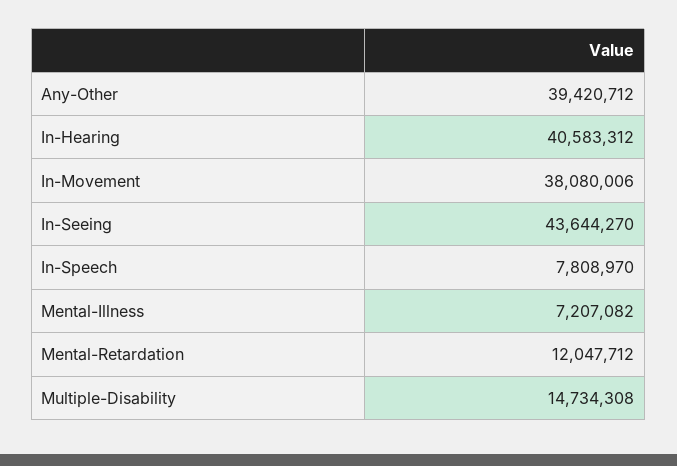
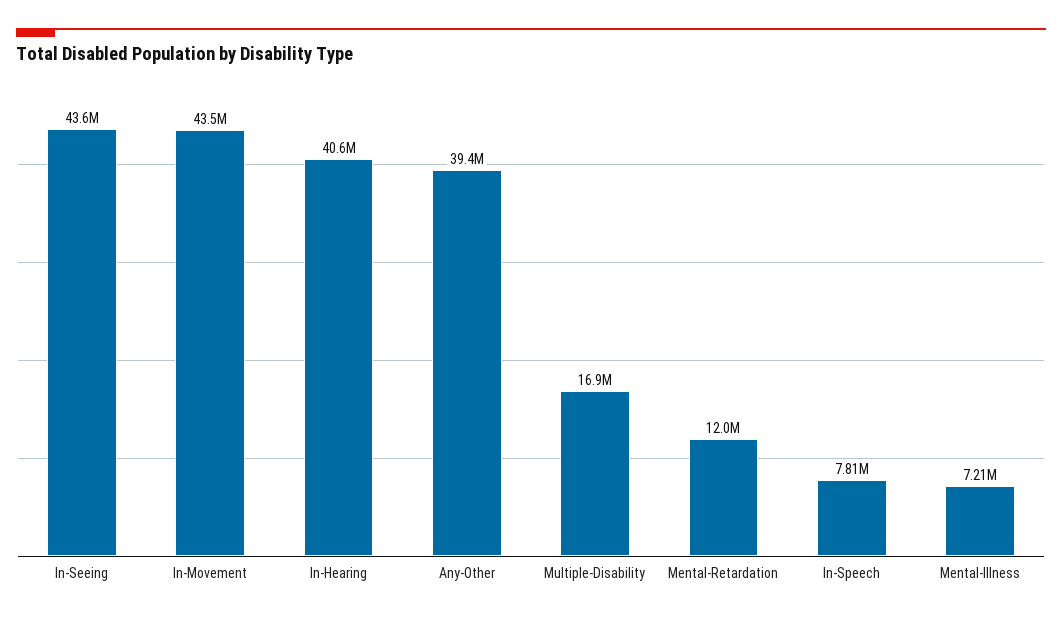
In-Movement: 38080006 -> 43500000
Multiple-Disability: 14734308 -> 16900000

